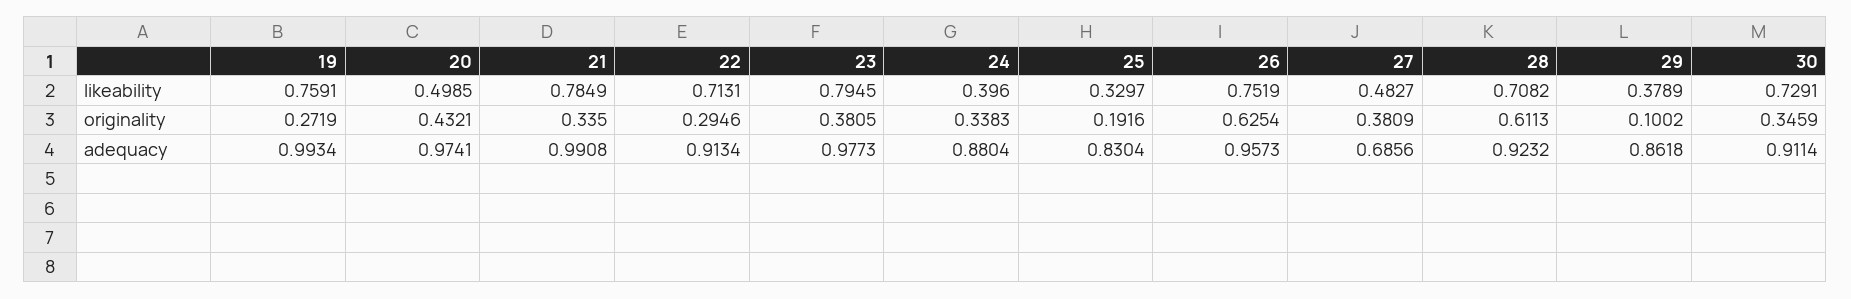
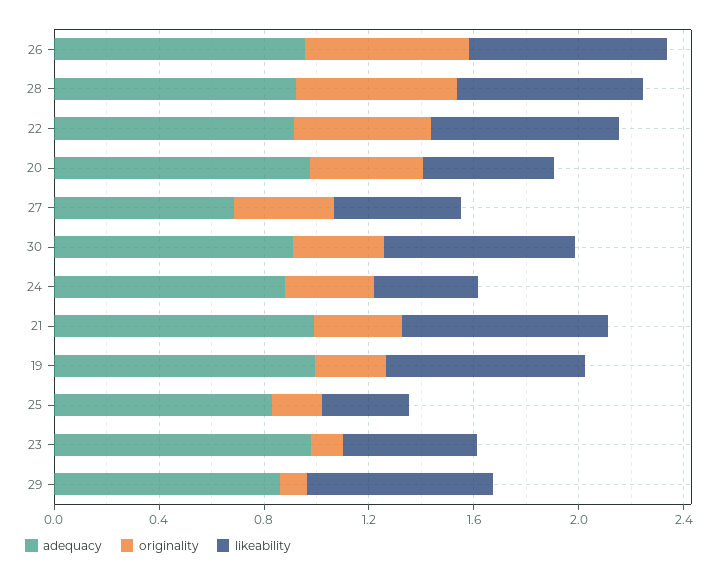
likeability, 23: 0.7945 -> 0.5
likeability, 29: 0.3789 -> 0.7
originality, 22: 0.2946 -> 0.5
originality, 23: 0.3805 -> 0.1

